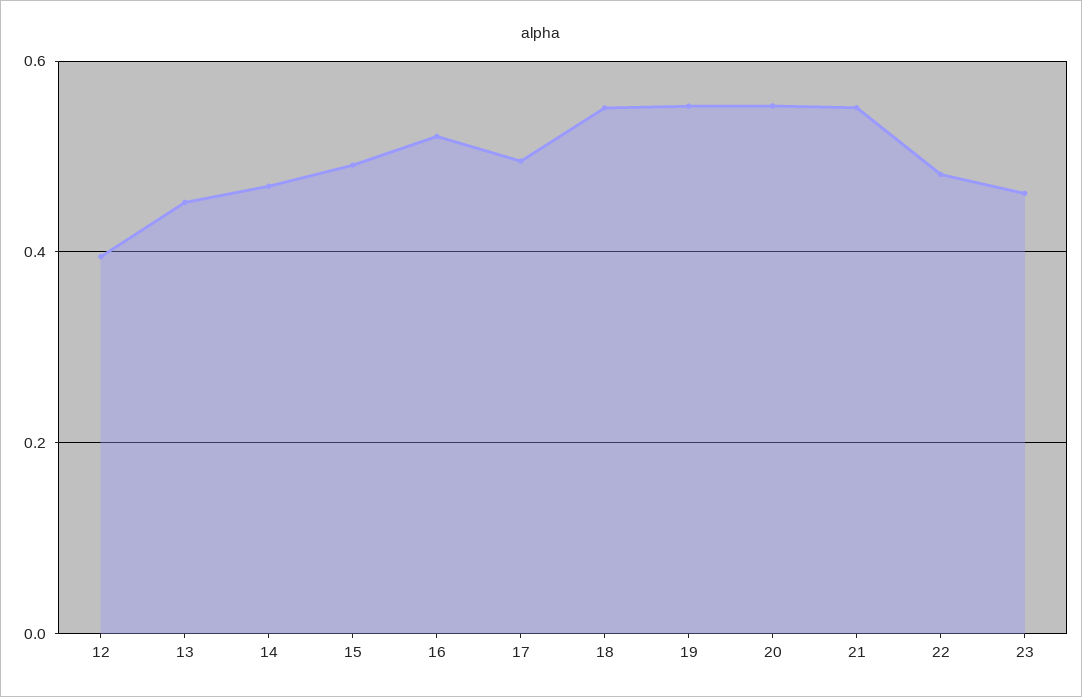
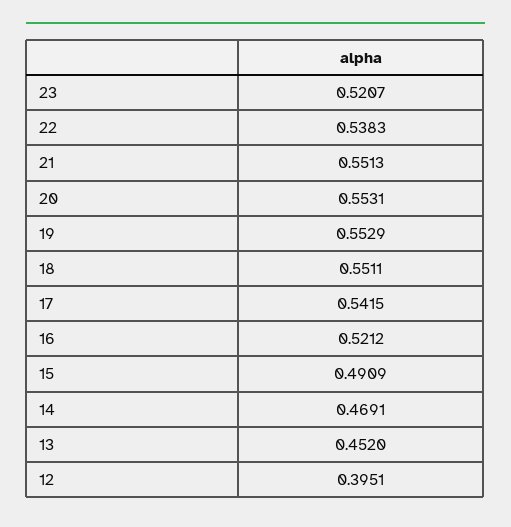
17: 0.5 -> 0.5415
22: 0.48 -> 0.5383
23: 0.46 -> 0.5207

